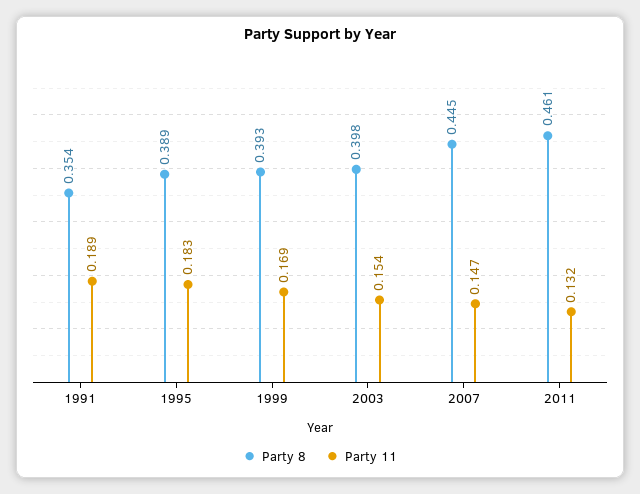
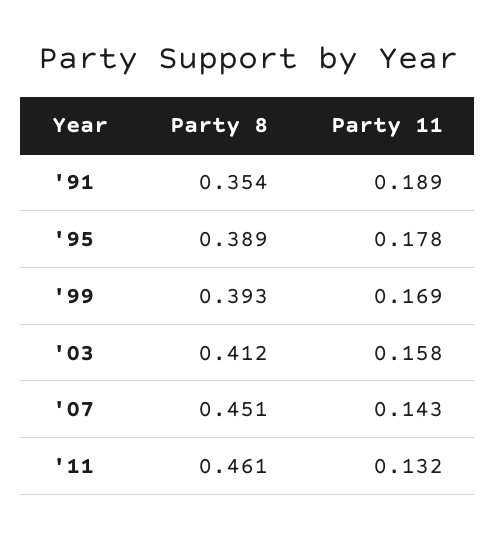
Party 11, 1995: 0.183 -> 0.178
Party 8, 2003: 0.398 -> 0.412
Party 11, 2003: 0.154 -> 0.158
Party 8, 2007: 0.445 -> 0.451
Party 11, 2007: 0.147 -> 0.143

